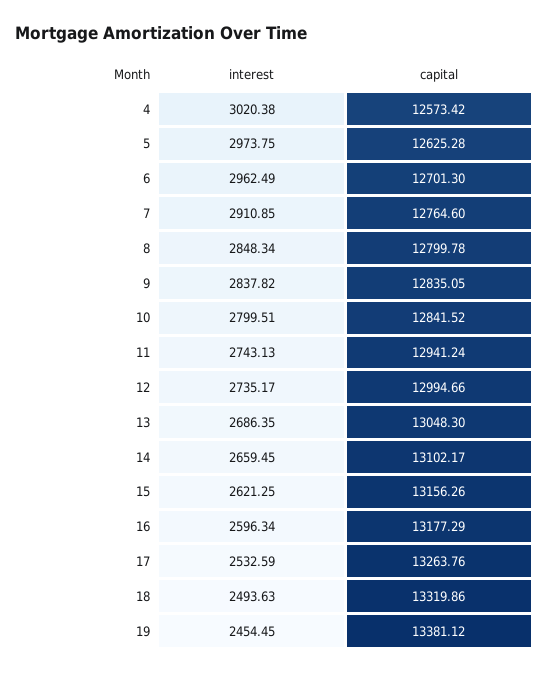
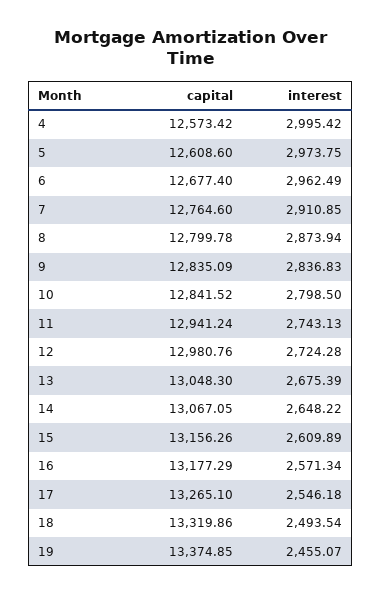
interest, 4: 3020.38 -> 2995.42
capital, 5: 12625.28 -> 12608.6
capital, 6: 12701.3 -> 12677.4
interest, 8: 2848.34 -> 2873.94
interest, 9: 2837.82 -> 2836.83
capital, 9: 12835.05 -> 12835.09
interest, 10: 2799.51 -> 2798.5
interest, 12: 2735.17 -> 2724.28
capital, 12: 12994.66 -> 12980.76
interest, 13: 2686.35 -> 2675.39
interest, 14: 2659.45 -> 2648.22
capital, 14: 13102.17 -> 13067.05
interest, 15: 2621.25 -> 2609.89
interest, 16: 2596.34 -> 2571.34
interest, 17: 2532.59 -> 2546.18
capital, 17: 13263.76 -> 13265.1
interest, 18: 2493.63 -> 2493.54
interest, 19: 2454.45 -> 2455.07
capital, 19: 13381.12 -> 13374.85

